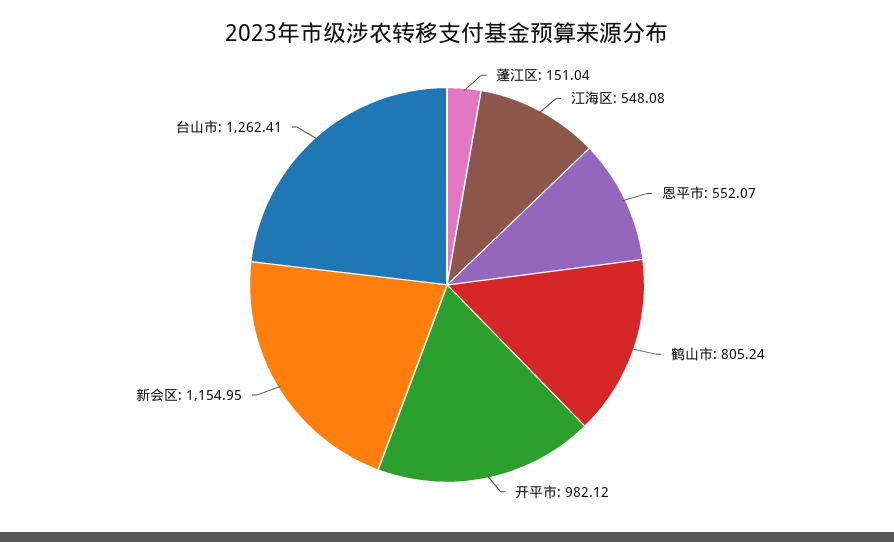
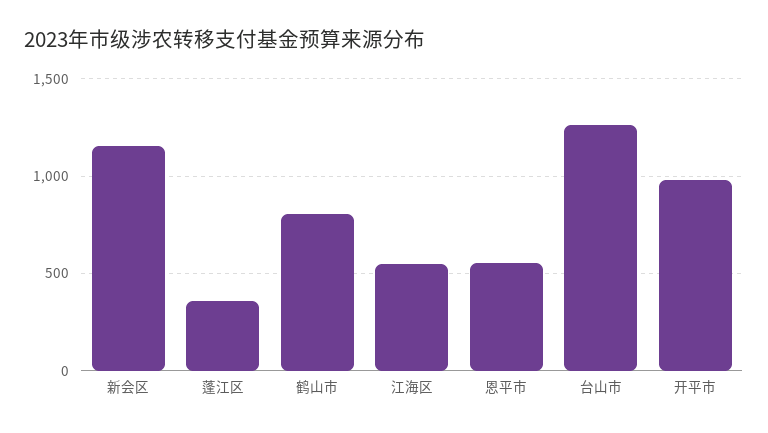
蓬江区: 151.04 -> 350

